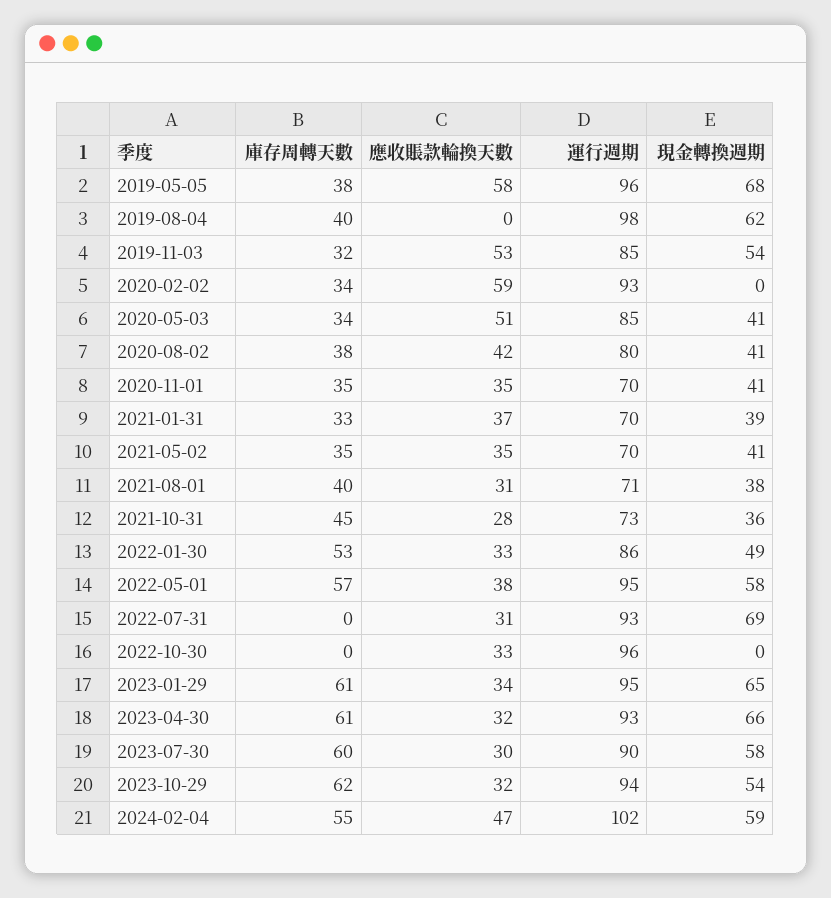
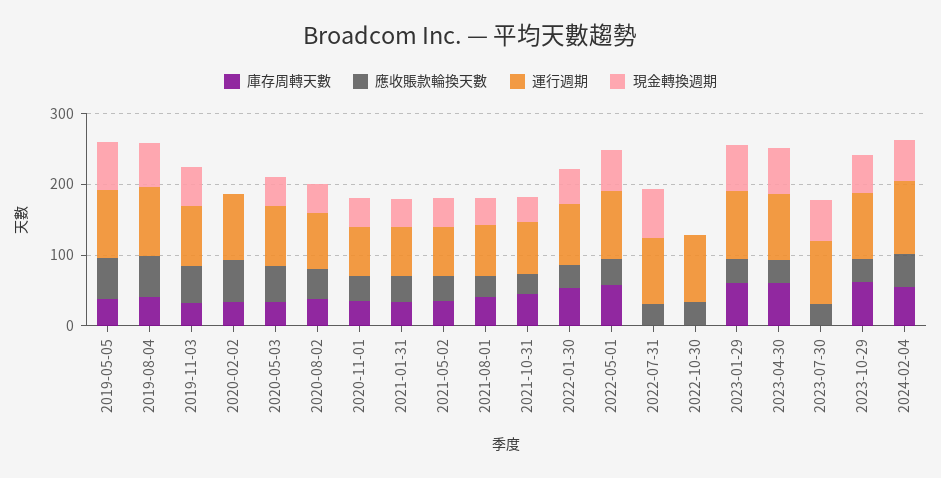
應收賬款輪換天數, 2019-08-04: 0 -> 60
庫存周轉天數, 2023-07-30: 60 -> 0

